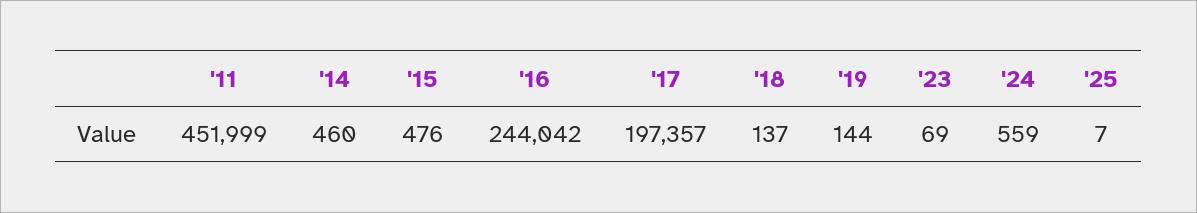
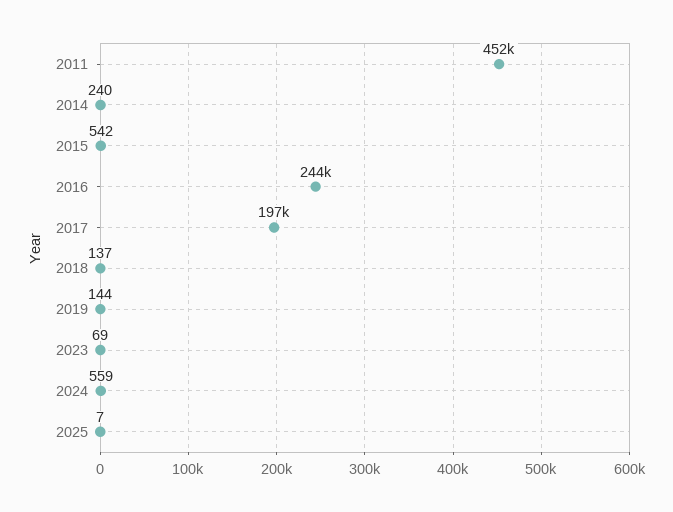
'14: 460 -> 240
'15: 476 -> 542

